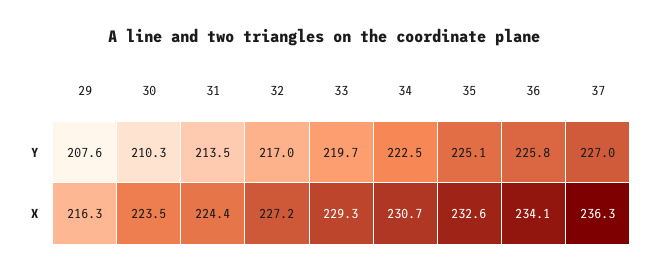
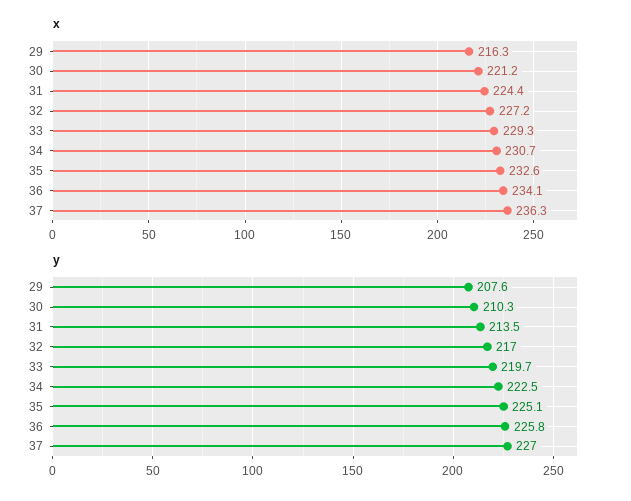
X, 30: 223.5 -> 221.2

